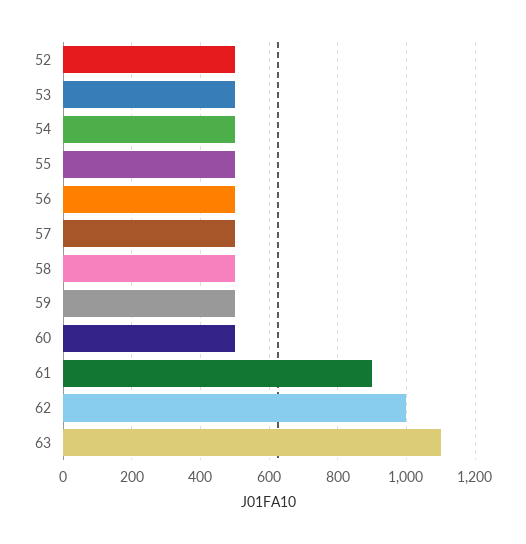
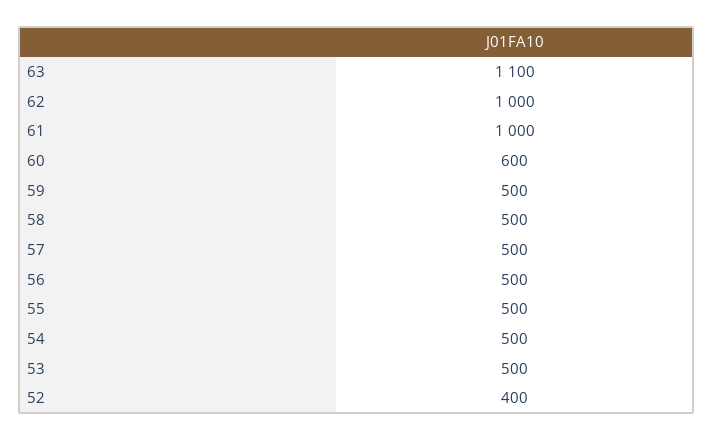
52: 500 -> 400
60: 500 -> 600
61: 900 -> 1000

